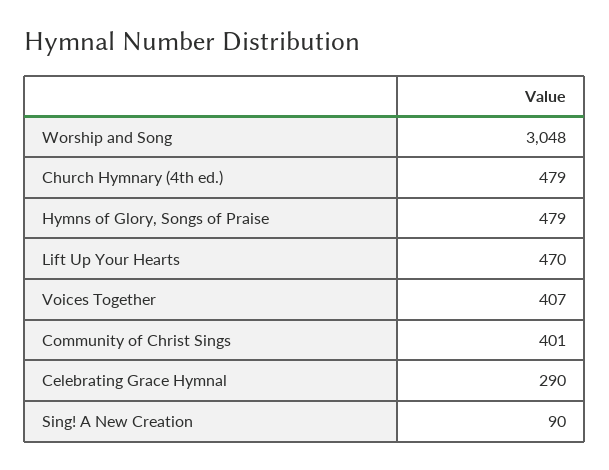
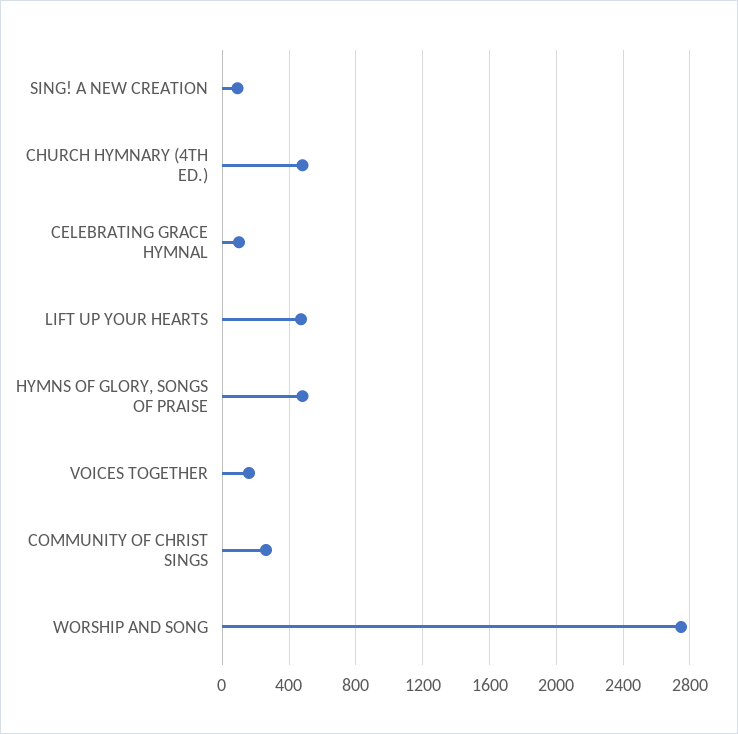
Worship and Song: 3048 -> 2750
Voices Together: 407 -> 150
Community of Christ Sings: 401 -> 250
Celebrating Grace Hymnal: 290 -> 100

